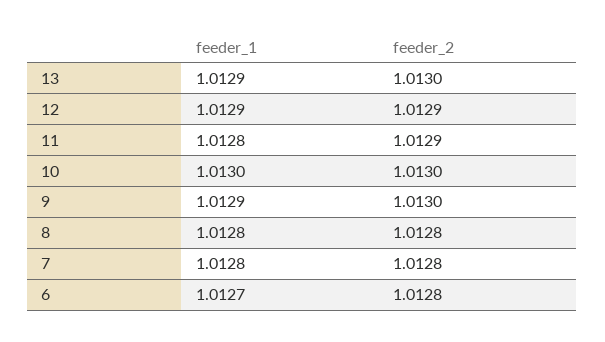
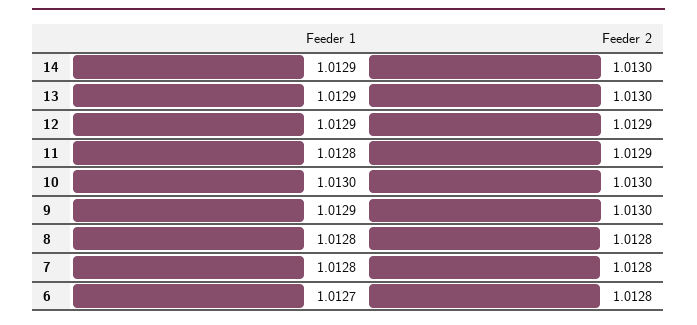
feeder_1, 14: none -> 1.0129
feeder_2, 14: none -> 1.013

